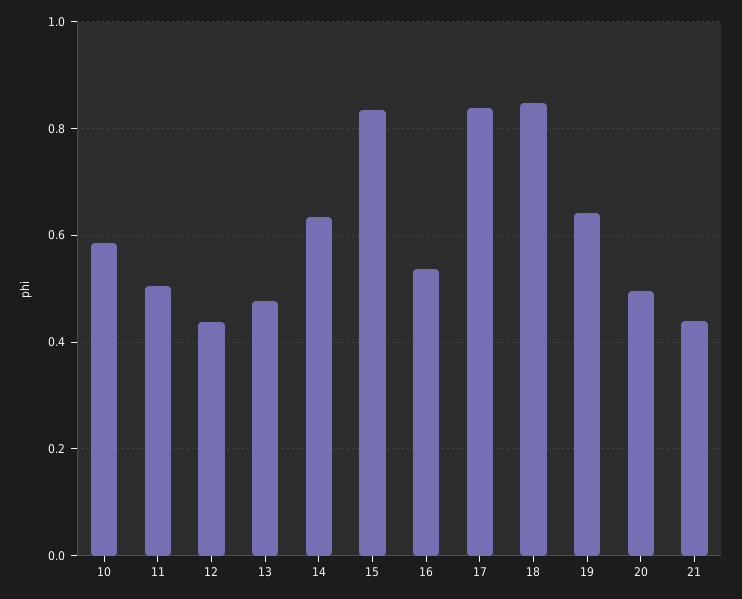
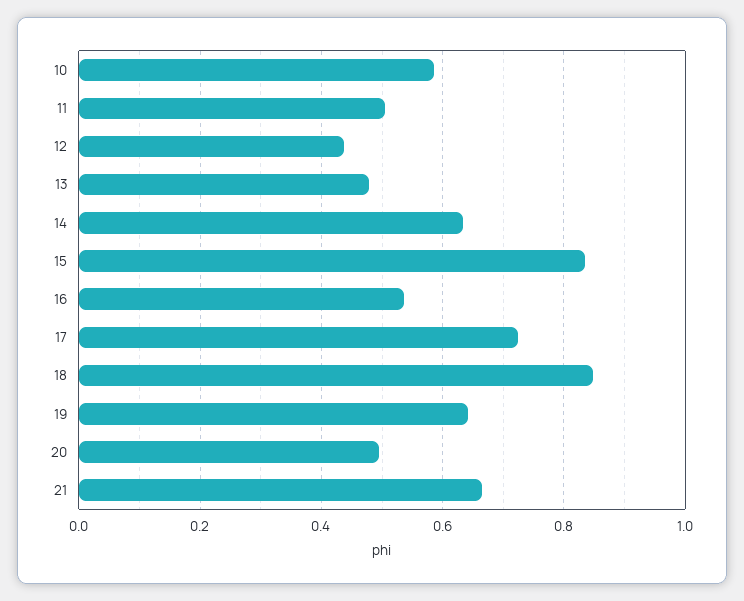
17: 0.84 -> 0.72
21: 0.44 -> 0.66

